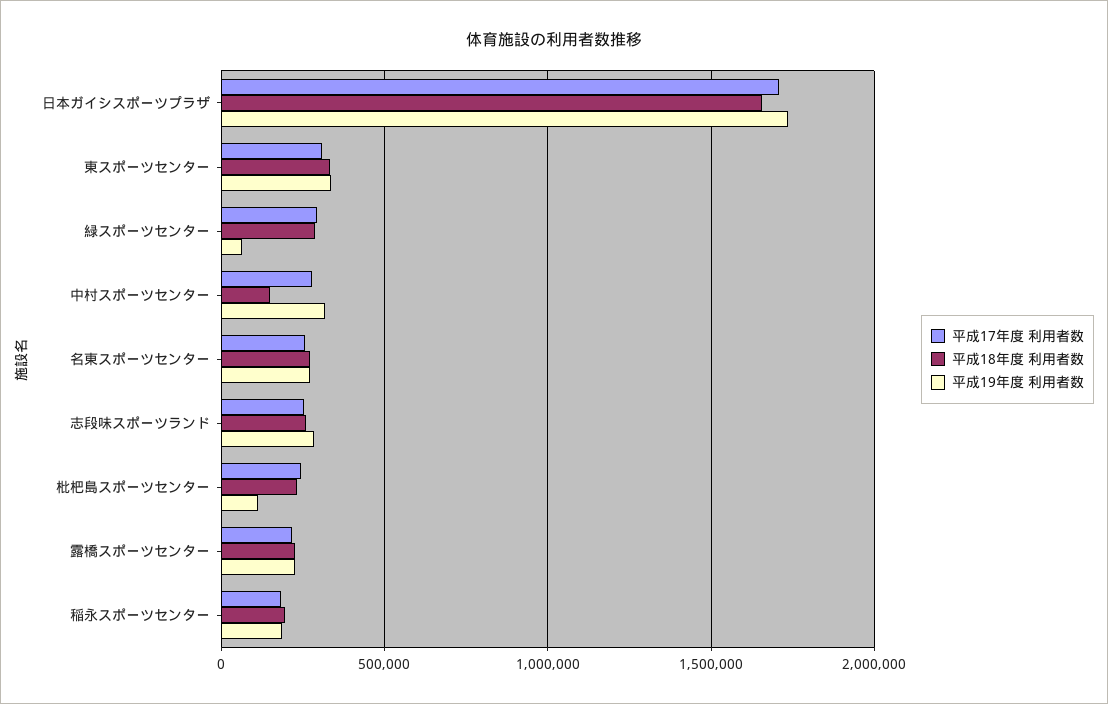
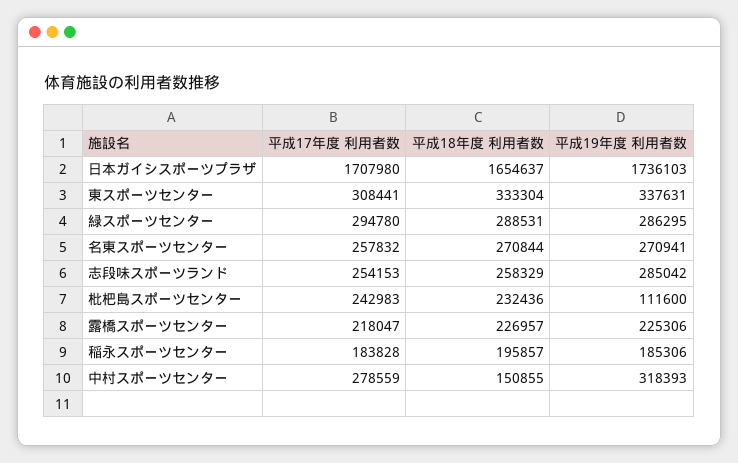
平成19年度 利用者数, 緑スポーツセンター: 50000 -> 286295

